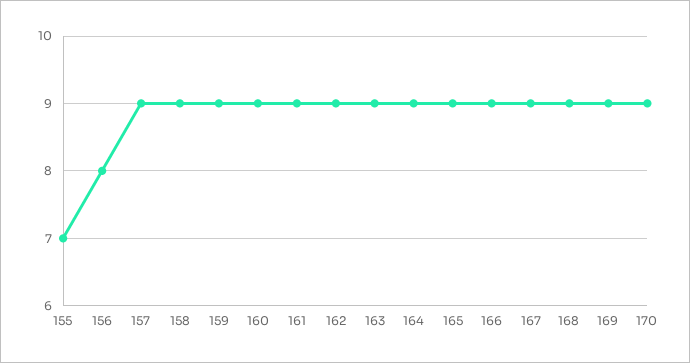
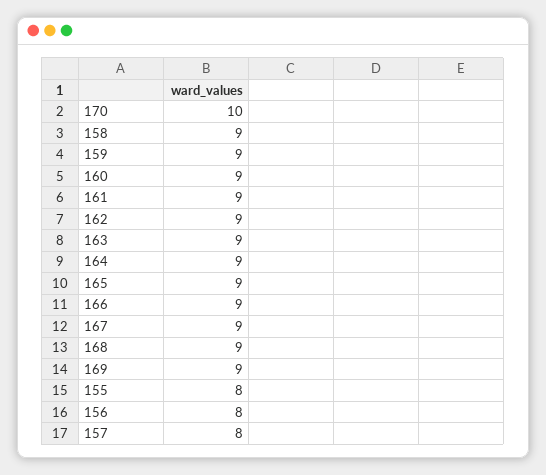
155: 7 -> 8
157: 9 -> 8
170: 9 -> 10

